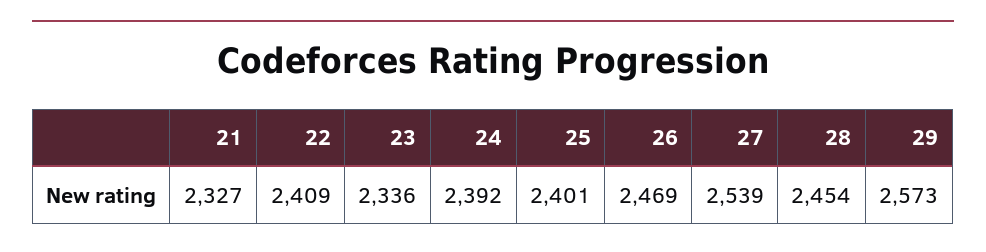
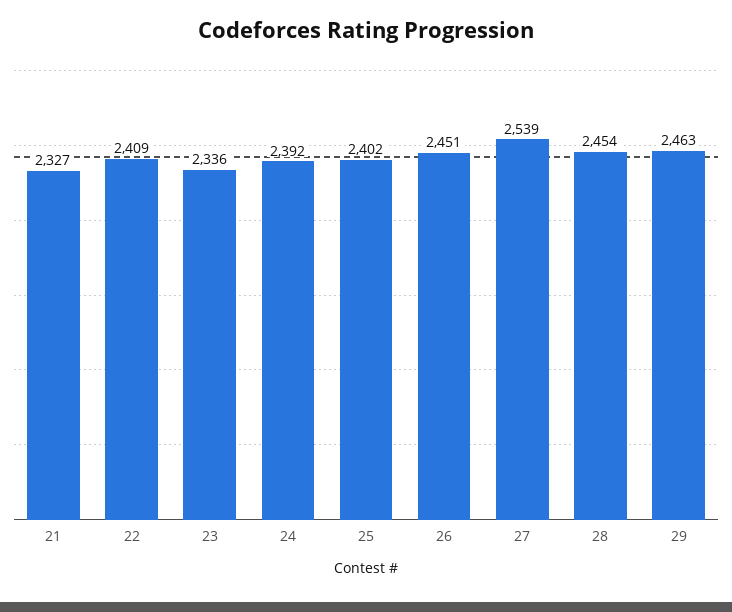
25: 2401 -> 2402
26: 2469 -> 2451
29: 2573 -> 2463

